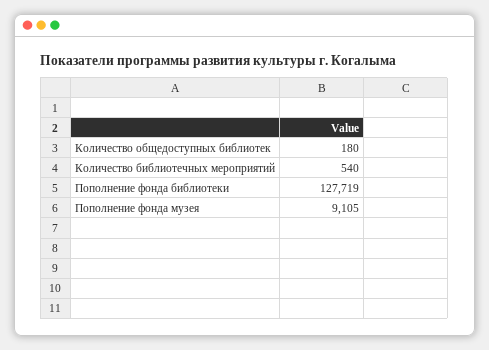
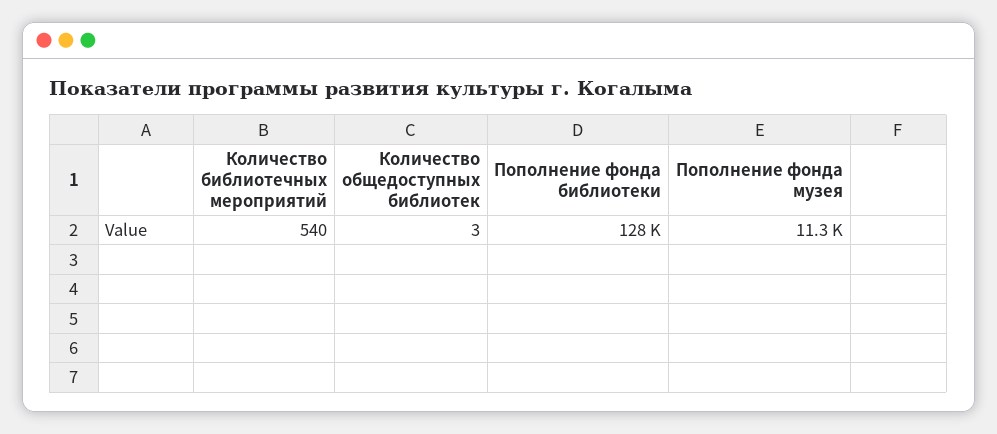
Количество общедоступных библиотек: 180 -> 3
Пополнение фонда музея: 9105 -> 11300

